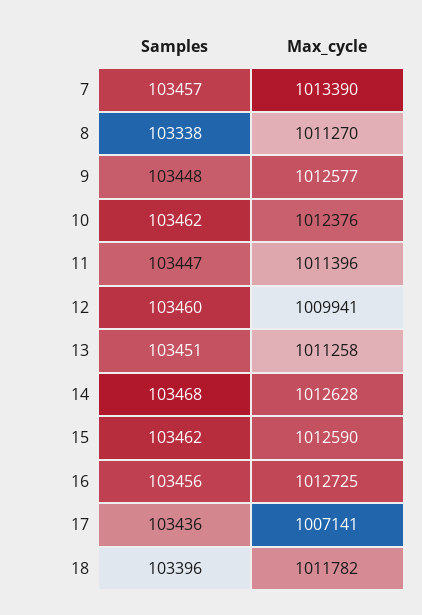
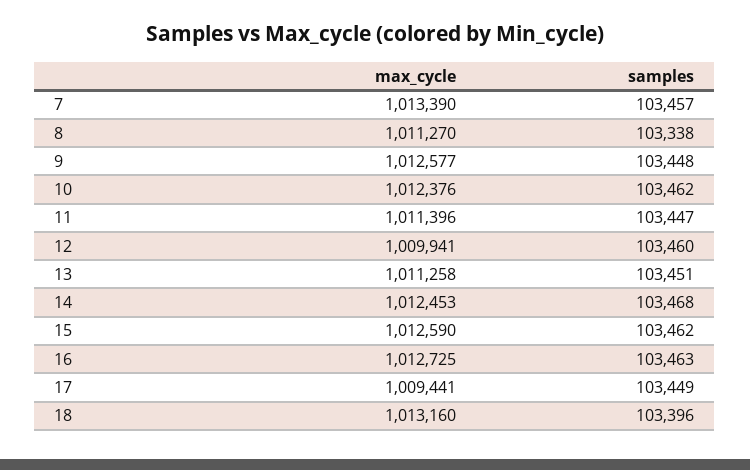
Max_cycle, 14: 1012628 -> 1012453
Samples, 16: 103456 -> 103463
Samples, 17: 103436 -> 103449
Max_cycle, 17: 1007141 -> 1009441
Max_cycle, 18: 1011782 -> 1013160

